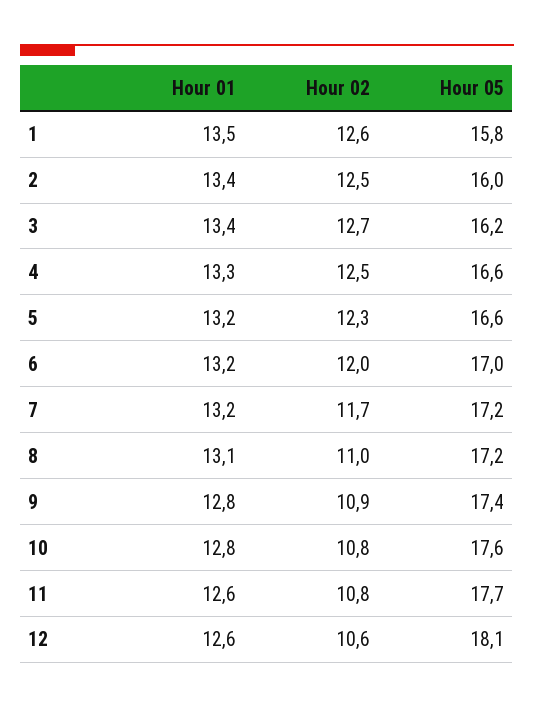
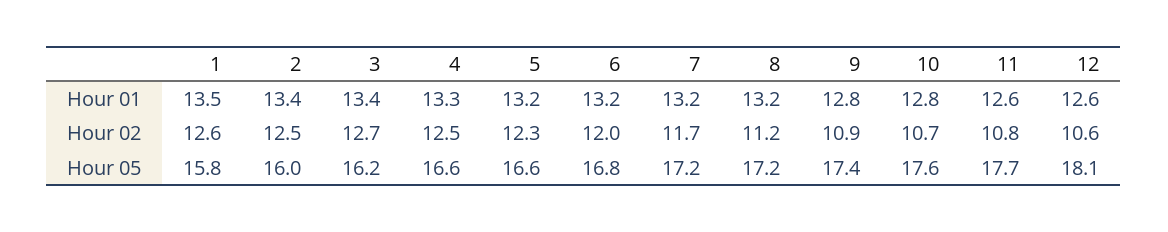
Hour 05, 6: 17 -> 16.8
Hour 01, 8: 13.1 -> 13.2
Hour 02, 8: 11 -> 11.2
Hour 02, 10: 10.8 -> 10.7

